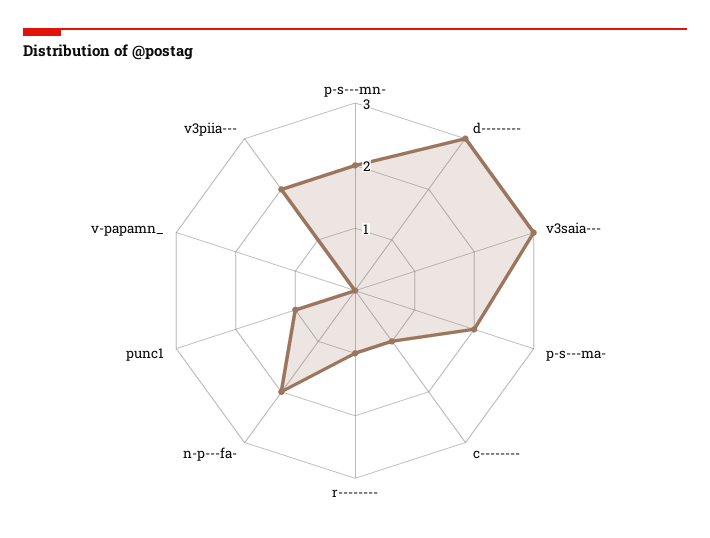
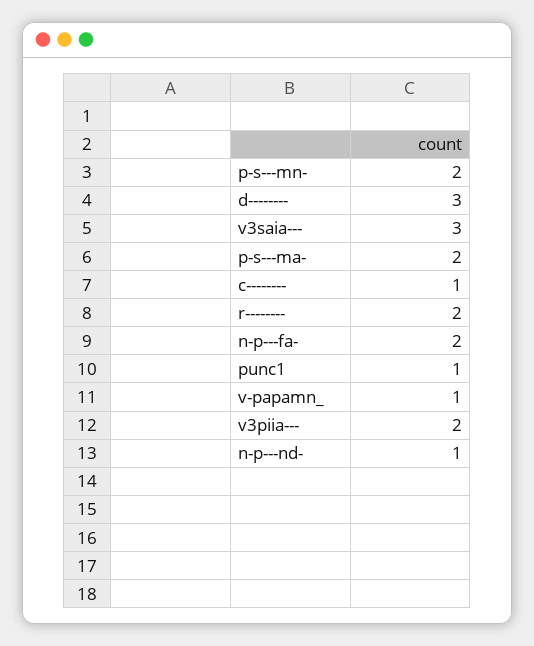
r--------: 1 -> 2
v-papamn_: 0 -> 1
n-p---nd-: none -> 1

